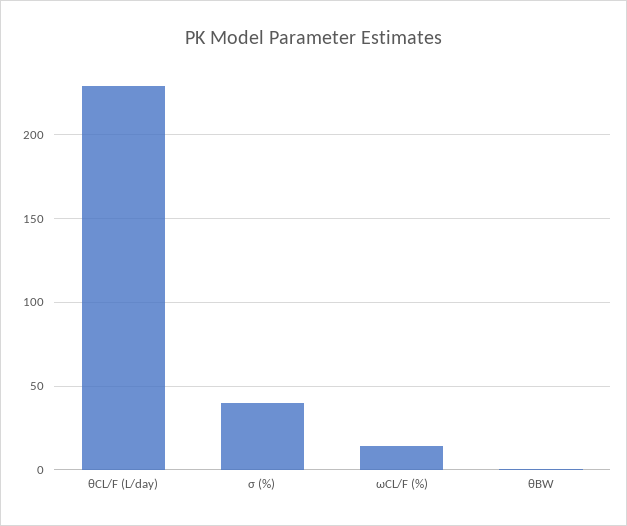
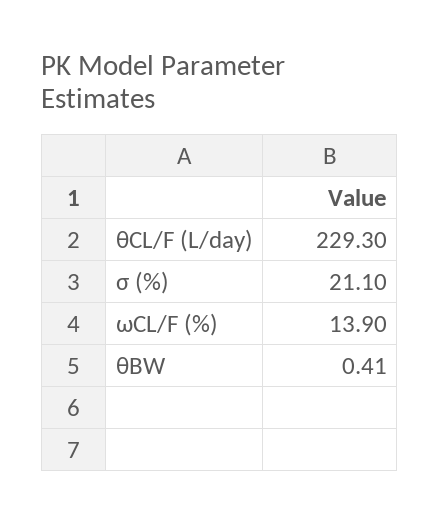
σ (%): 40 -> 21.1

